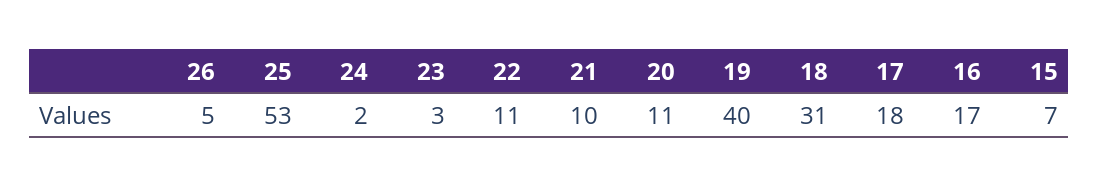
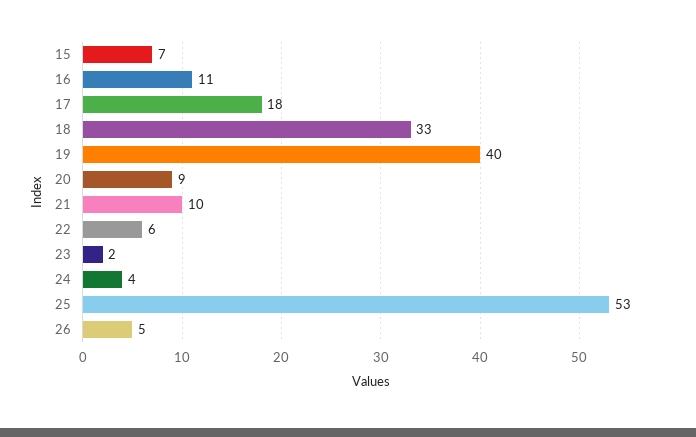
24: 2 -> 4
23: 3 -> 2
22: 11 -> 6
20: 11 -> 9
18: 31 -> 33
16: 17 -> 11

